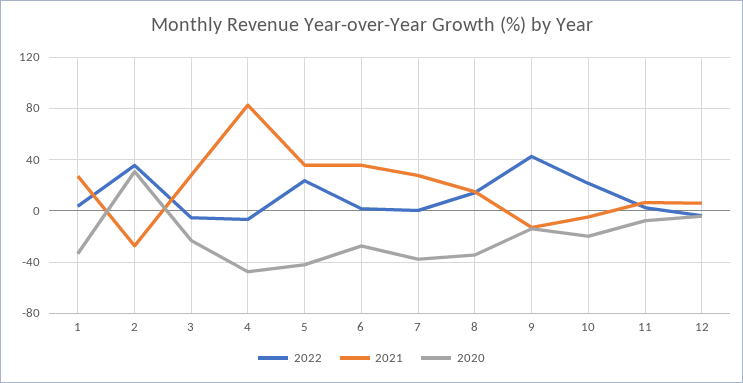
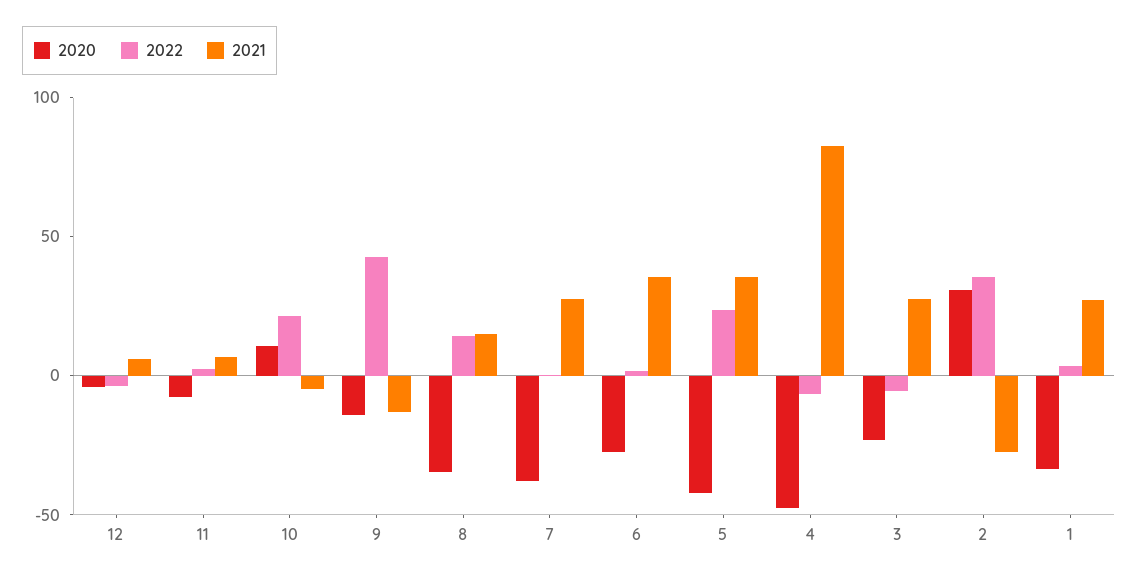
2020, 10: -20 -> 10

